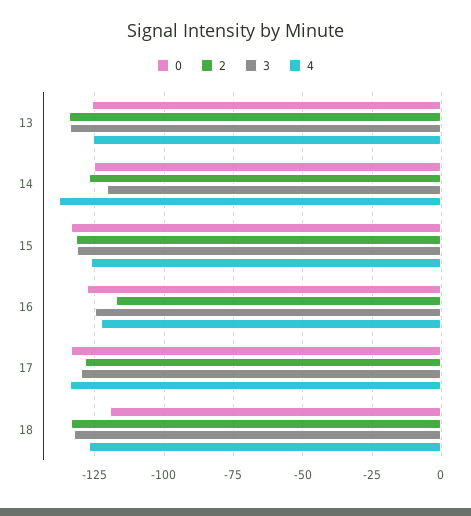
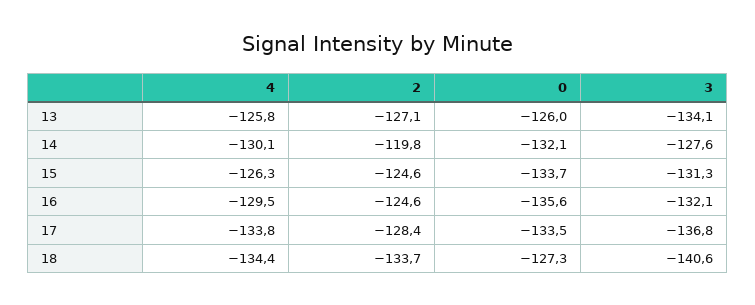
2, 13: -135 -> -127.1
0, 14: -125 -> -132.1
2, 14: -127.5 -> -119.8
3, 14: -120 -> -127.6
4, 14: -137.5 -> -130.1
2, 15: -132.5 -> -124.6
0, 16: -127.5 -> -135.6
2, 16: -117.5 -> -124.6
3, 16: -125 -> -132.1
4, 16: -122.5 -> -129.5
3, 17: -130 -> -136.8
0, 18: -120 -> -127.3
3, 18: -132.5 -> -140.6
4, 18: -127.5 -> -134.4

